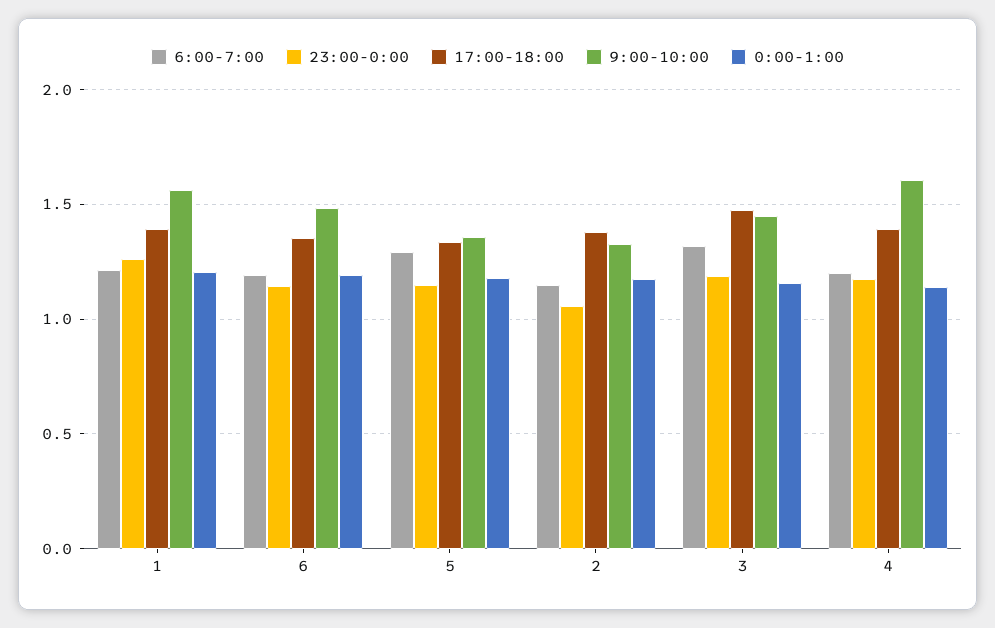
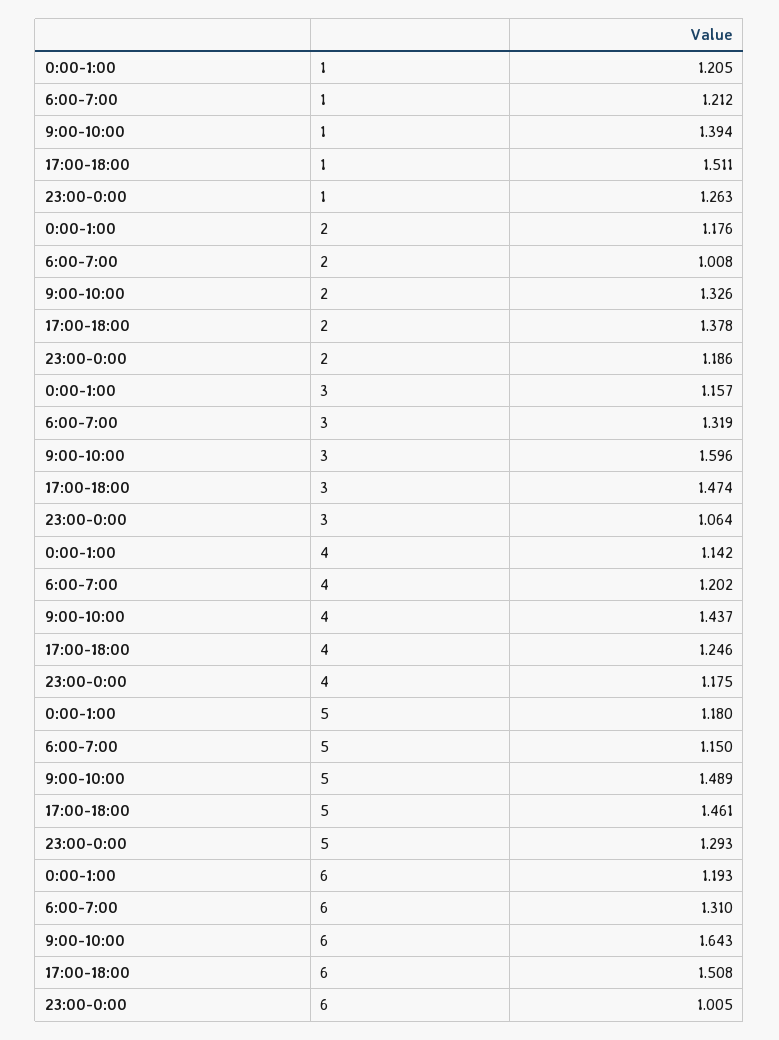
17:00-18:00, 1: 1.4 -> 1.511
9:00-10:00, 1: 1.55 -> 1.394
6:00-7:00, 6: 1.2 -> 1.31
23:00-0:00, 6: 1.15 -> 1.005
17:00-18:00, 6: 1.35 -> 1.508
9:00-10:00, 6: 1.5 -> 1.643
6:00-7:00, 5: 1.3 -> 1.15
23:00-0:00, 5: 1.15 -> 1.293
17:00-18:00, 5: 1.35 -> 1.461
9:00-10:00, 5: 1.35 -> 1.489
6:00-7:00, 2: 1.15 -> 1.008
23:00-0:00, 2: 1.05 -> 1.186
23:00-0:00, 3: 1.2 -> 1.064
9:00-10:00, 3: 1.45 -> 1.596
17:00-18:00, 4: 1.4 -> 1.246
9:00-10:00, 4: 1.6 -> 1.437

